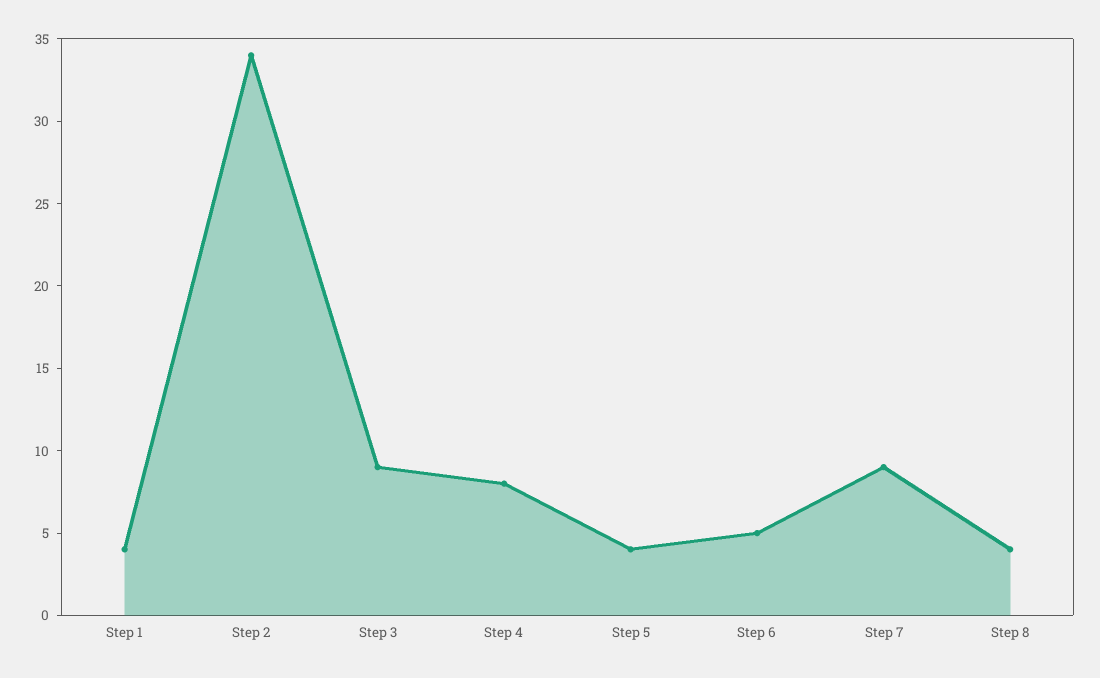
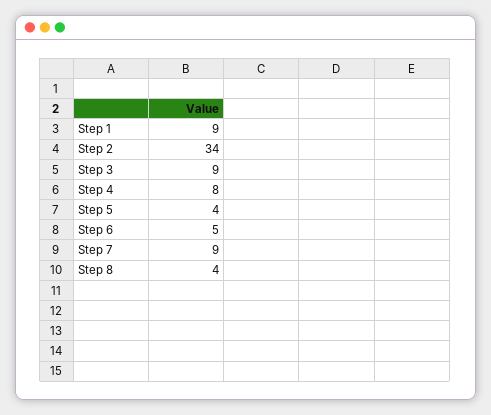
Step 1: 4 -> 9

